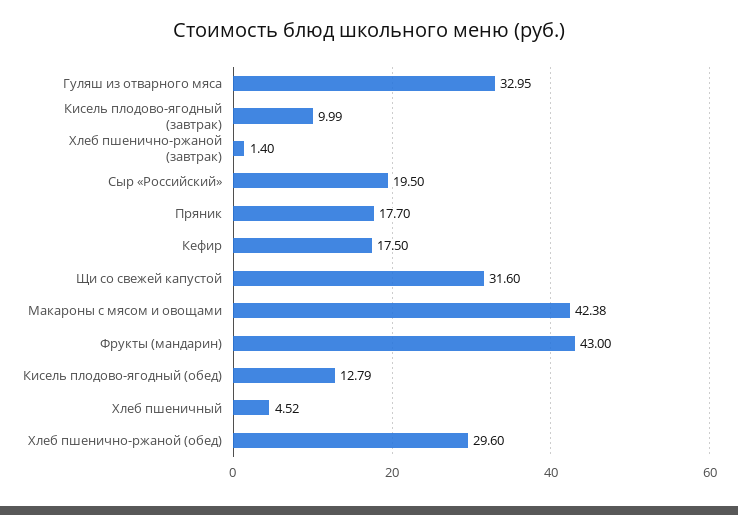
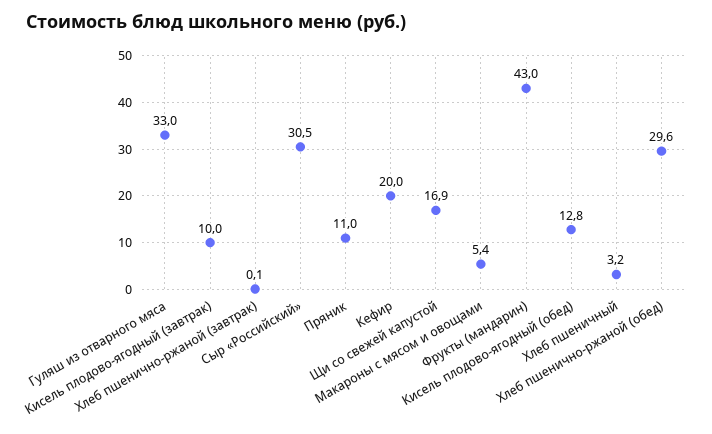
Хлеб пшенично-ржаной (завтрак): 1.4 -> 0.1
Сыр «Российский»: 19.5 -> 30.5
Пряник: 17.7 -> 11
Кефир: 17.5 -> 20
Щи со свежей капустой: 31.6 -> 16.9
Макароны с мясом и овощами: 42.38 -> 5.4
Хлеб пшеничный: 4.52 -> 3.2

